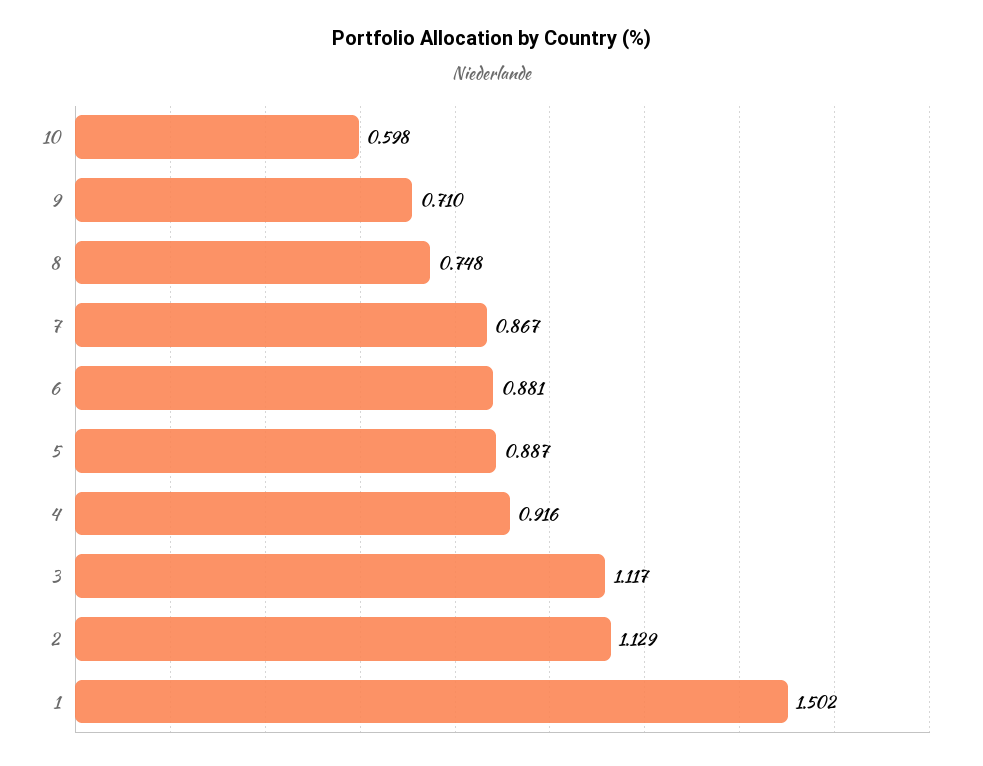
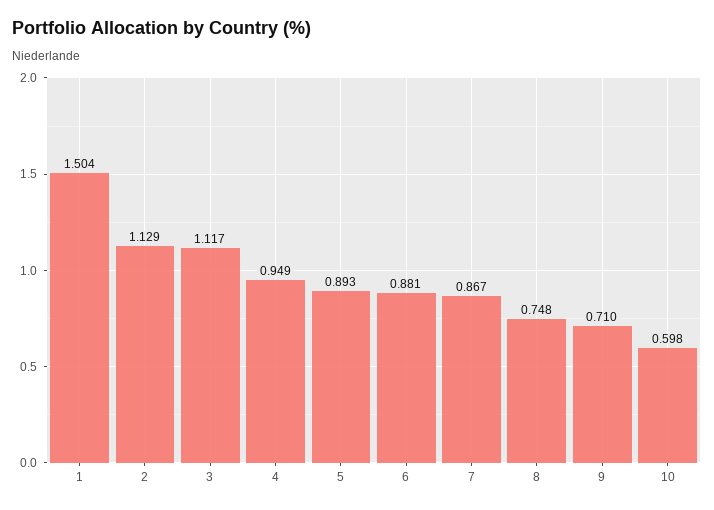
5: 0.887 -> 0.893
4: 0.916 -> 0.949
1: 1.502 -> 1.504

